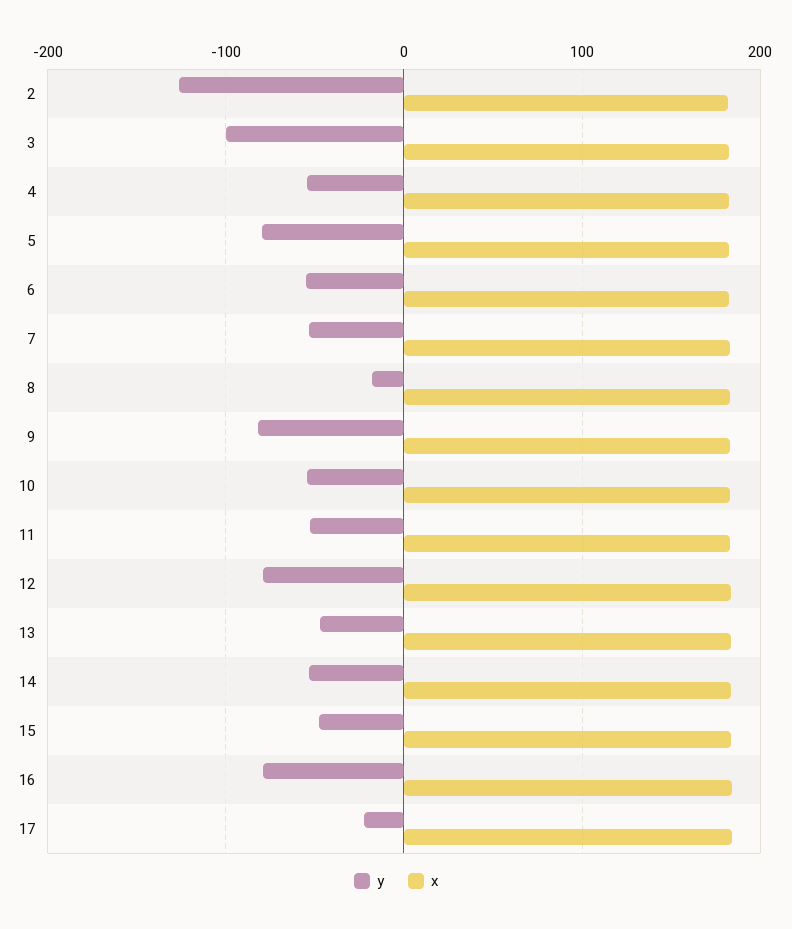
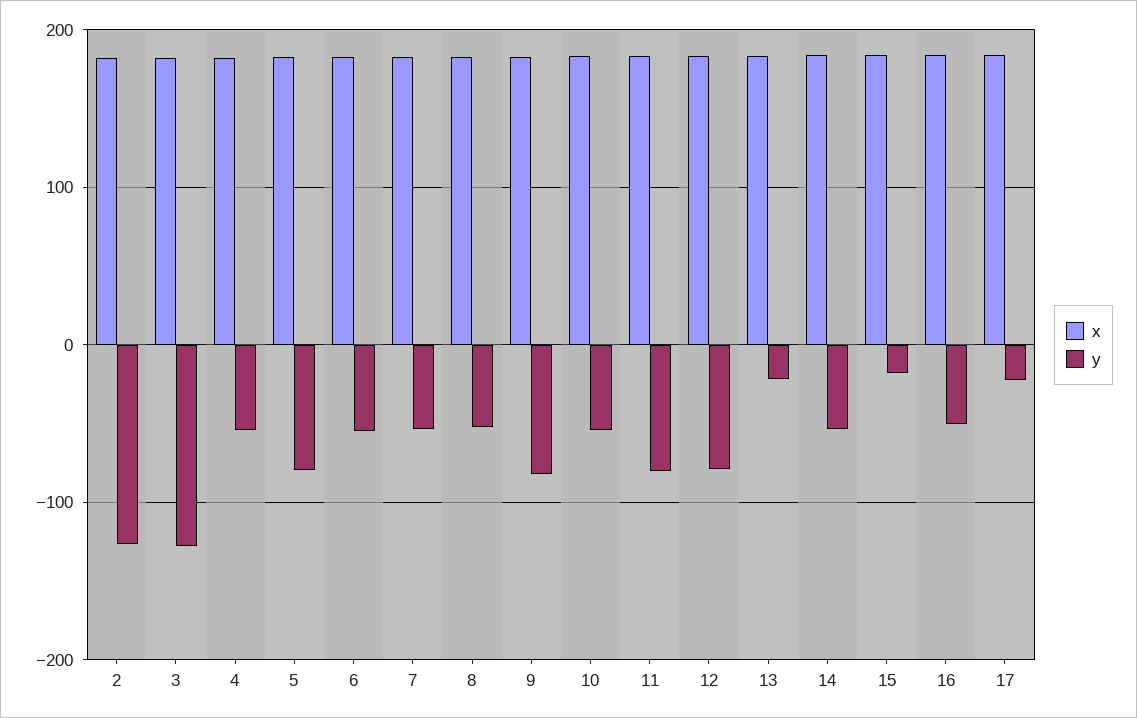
y, 3: -100 -> -130
y, 8: -20 -> -50
y, 11: -50 -> -80
y, 13: -50 -> -20
y, 15: -50 -> -20
y, 16: -80 -> -50

